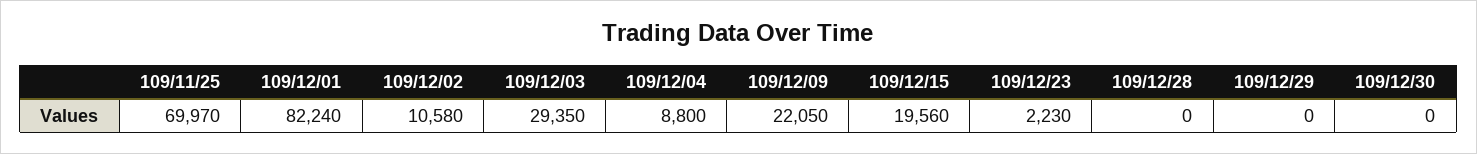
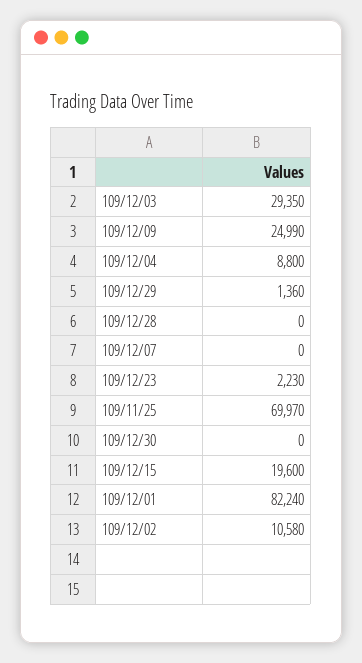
109/12/09: 22050 -> 24990
109/12/15: 19560 -> 19600
109/12/29: 0 -> 1360
109/12/07: none -> 0

